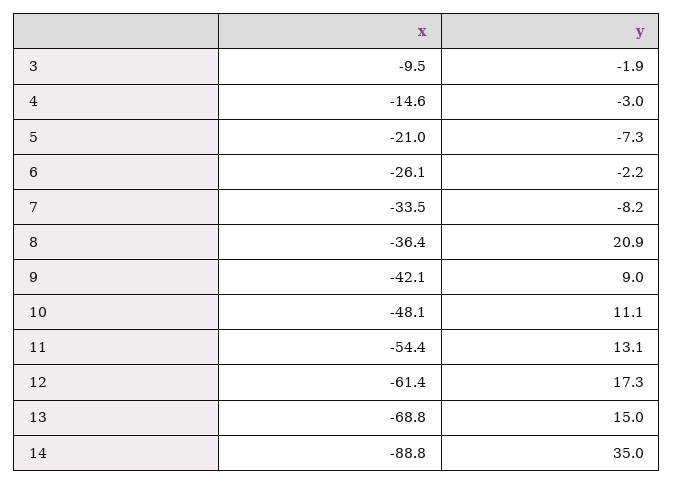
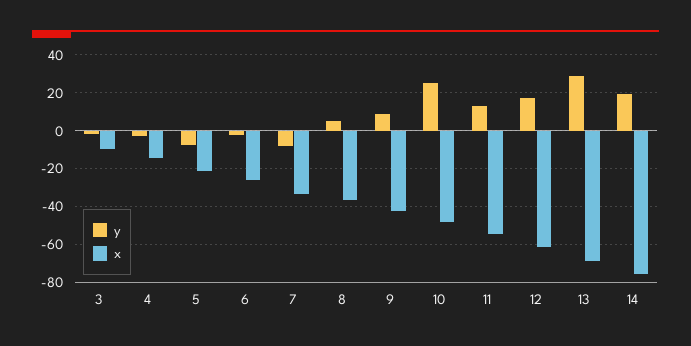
y, 8: 20.9 -> 5
y, 10: 11.1 -> 25
y, 13: 15 -> 30
x, 14: -88.8 -> -75
y, 14: 35 -> 20

